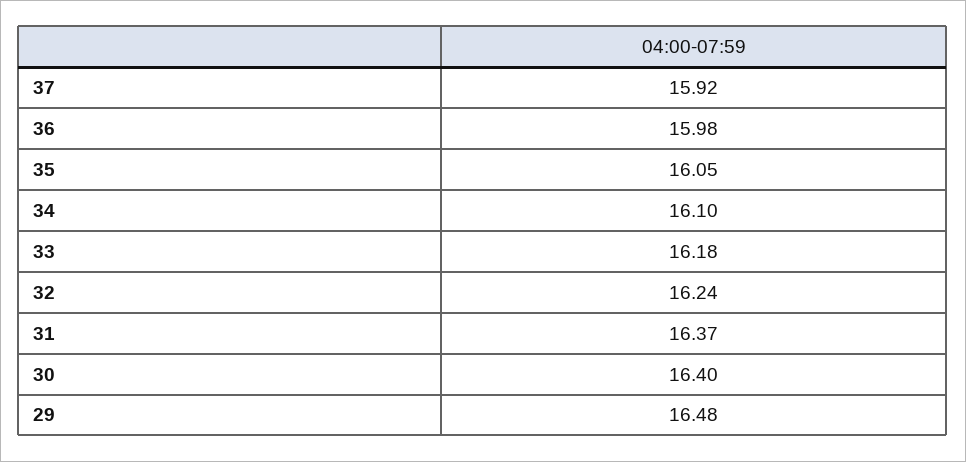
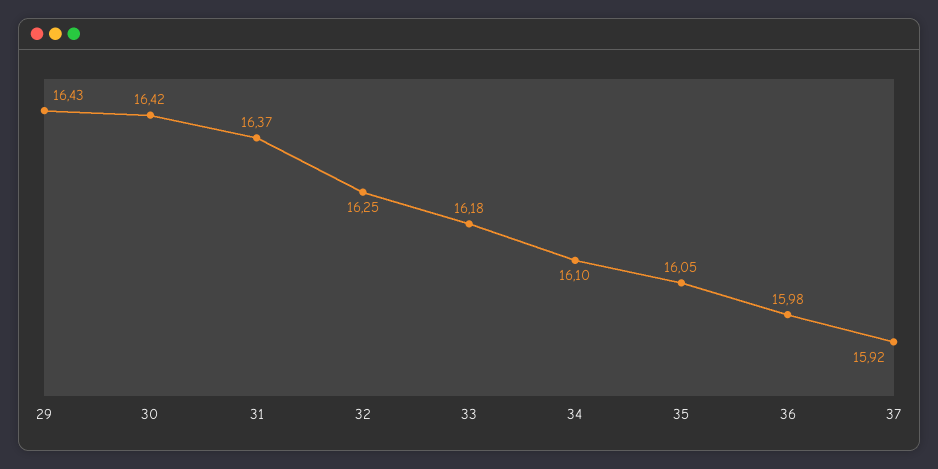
32: 16.24 -> 16.25
30: 16.4 -> 16.42
29: 16.48 -> 16.43

